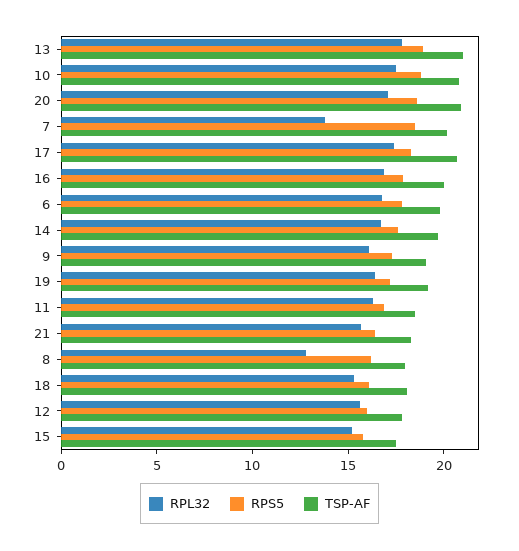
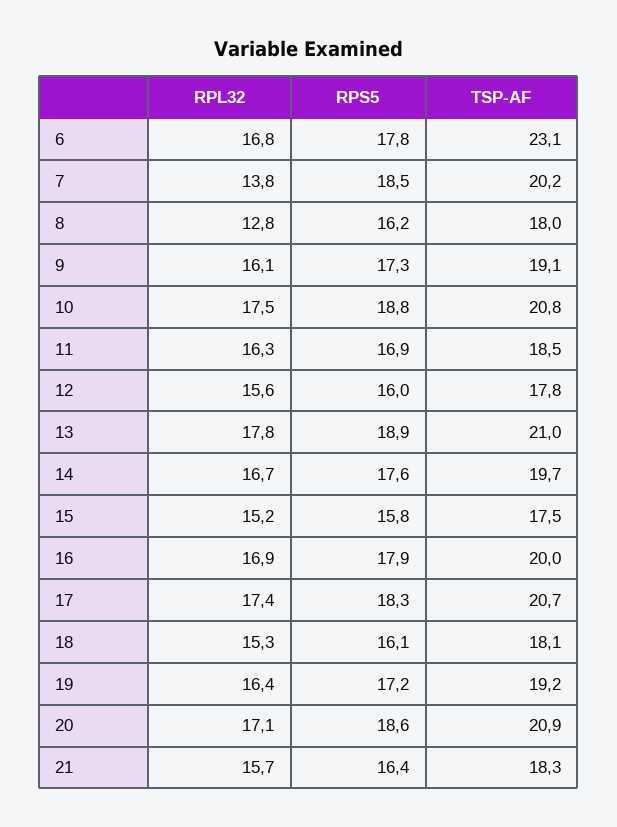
TSP-AF, 6: 20 -> 23.1

